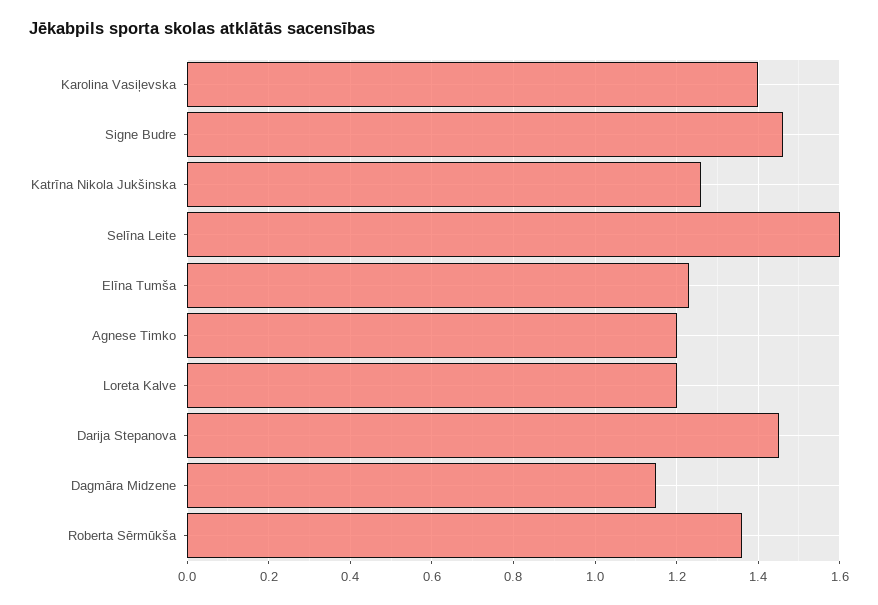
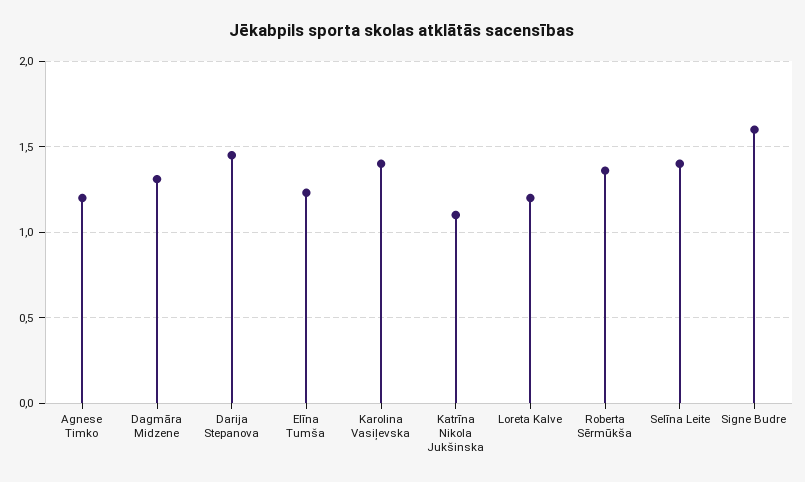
Signe Budre: 1.45 -> 1.6
Katrīna Nikola Jukšinska: 1.25 -> 1.1
Selīna Leite: 1.6 -> 1.4
Dagmāra Midzene: 1.15 -> 1.3

